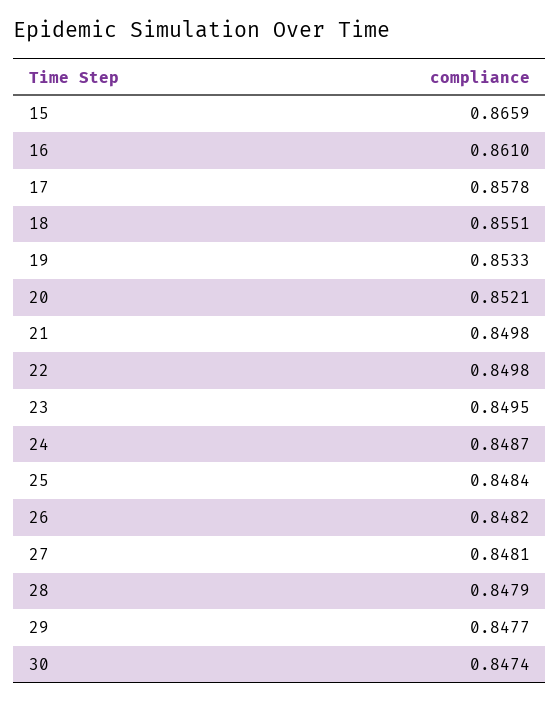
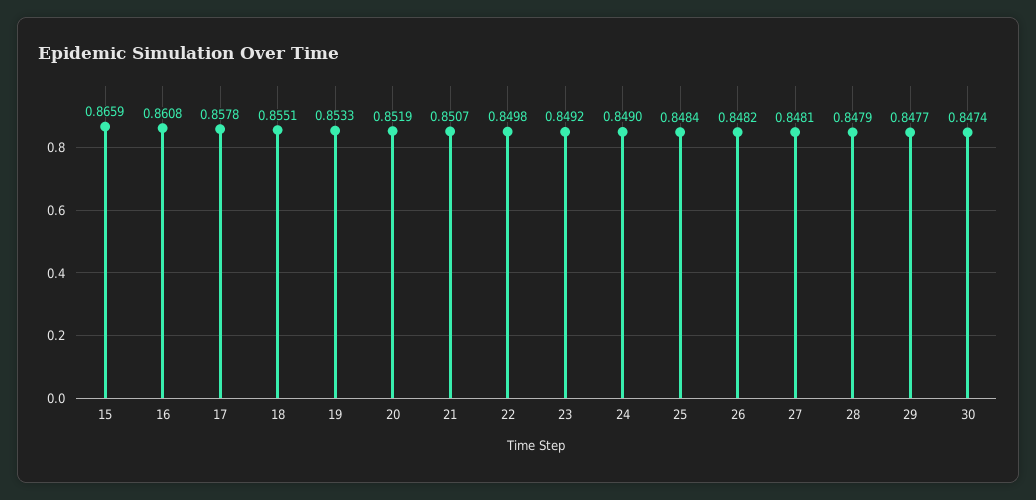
16: 0.861 -> 0.8608
20: 0.8521 -> 0.8519
21: 0.8498 -> 0.8507
23: 0.8495 -> 0.8492
24: 0.8487 -> 0.849

